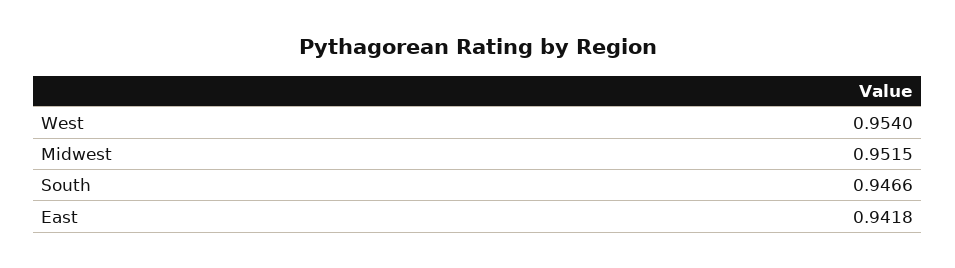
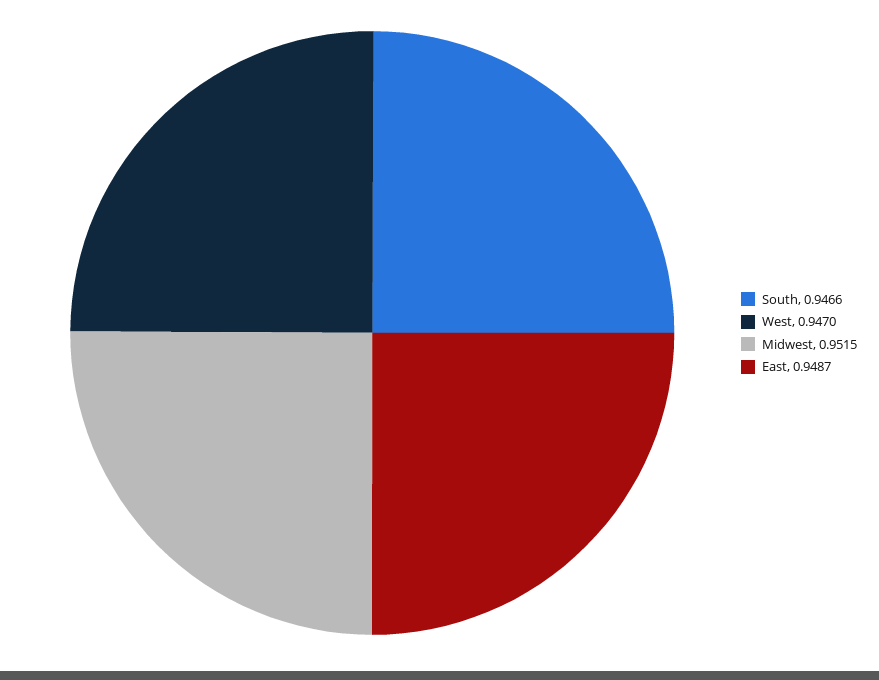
West: 0.954 -> 0.947
East: 0.9418 -> 0.9487

